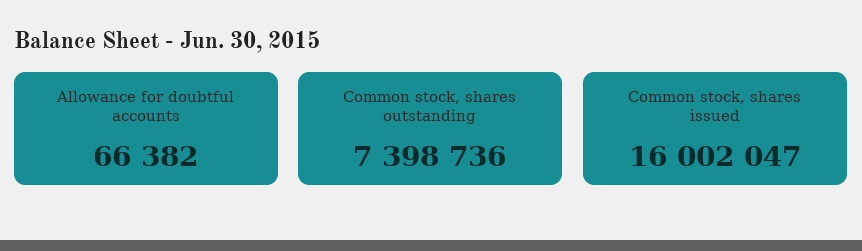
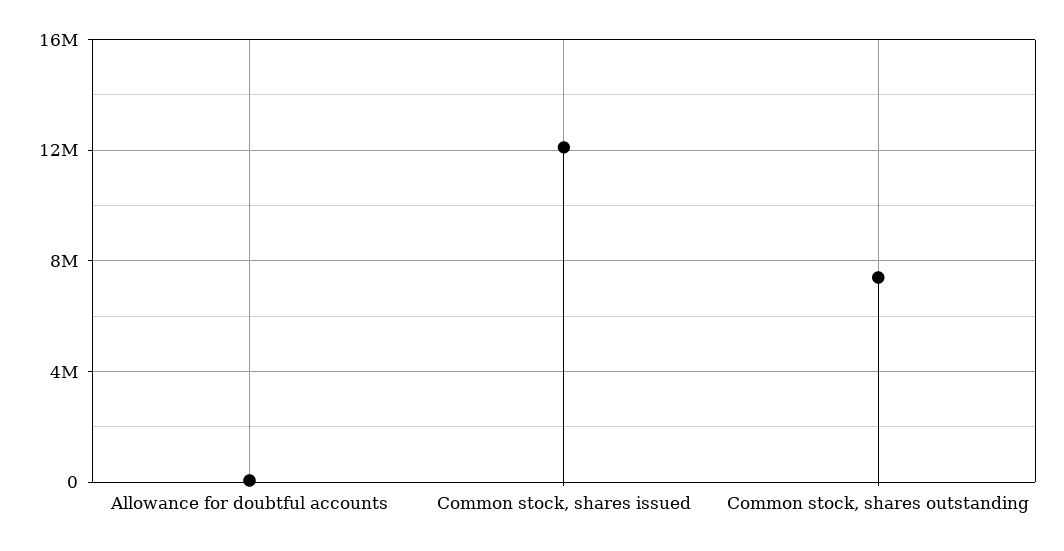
Common stock, shares issued: 16002047 -> 12000000

